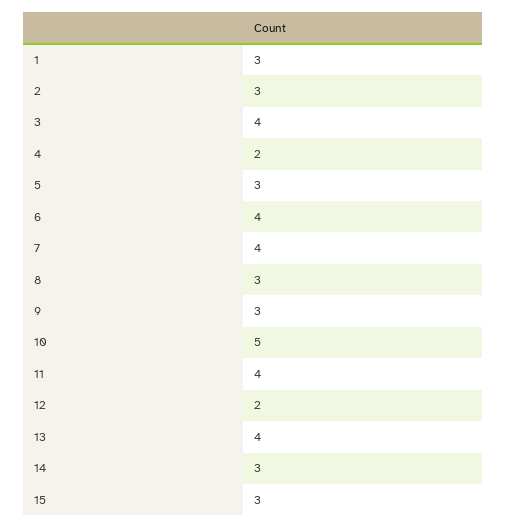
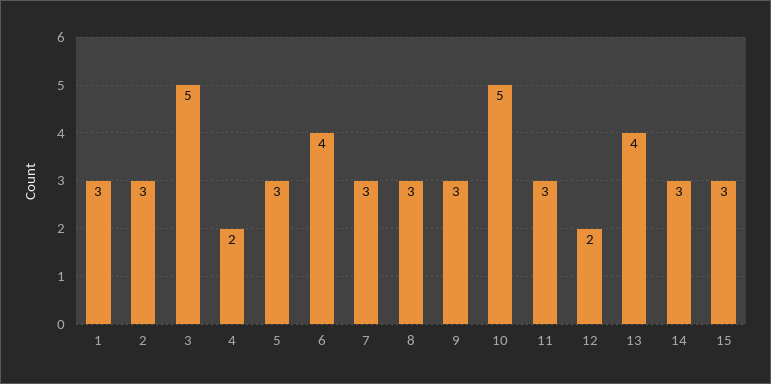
3: 4 -> 5
7: 4 -> 3
11: 4 -> 3

